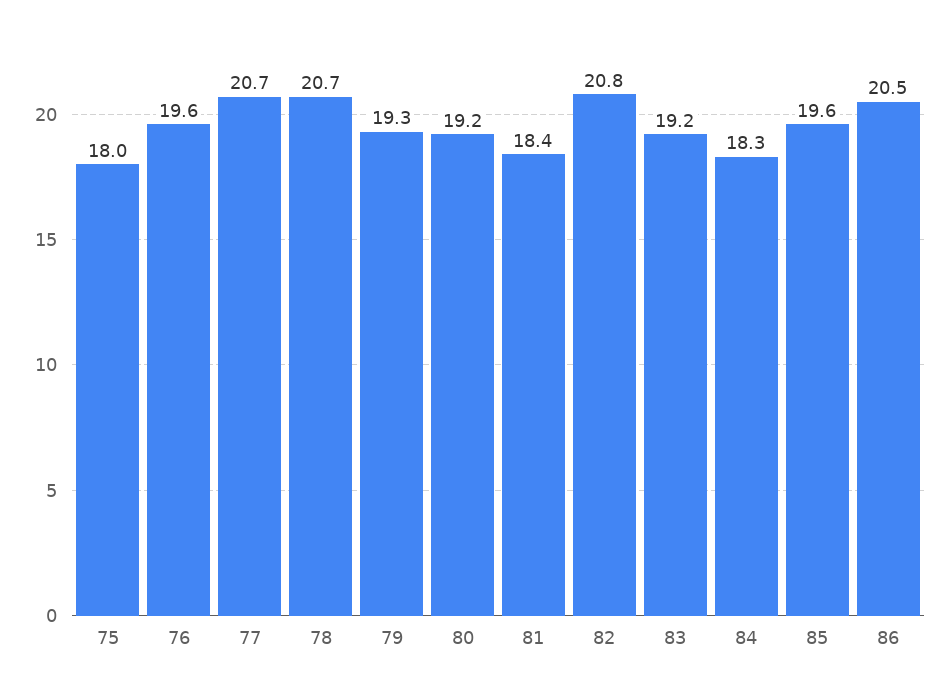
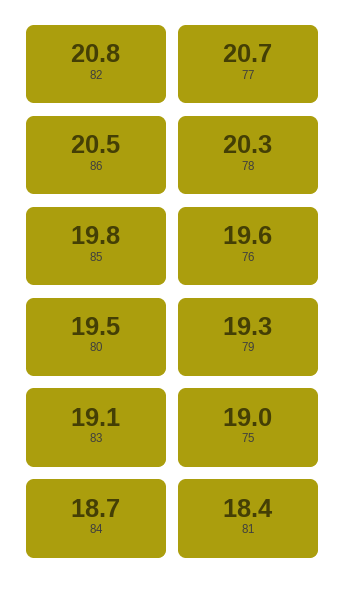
75: 18 -> 19
78: 20.7 -> 20.3
80: 19.2 -> 19.5
83: 19.2 -> 19.1
84: 18.3 -> 18.7
85: 19.6 -> 19.8

